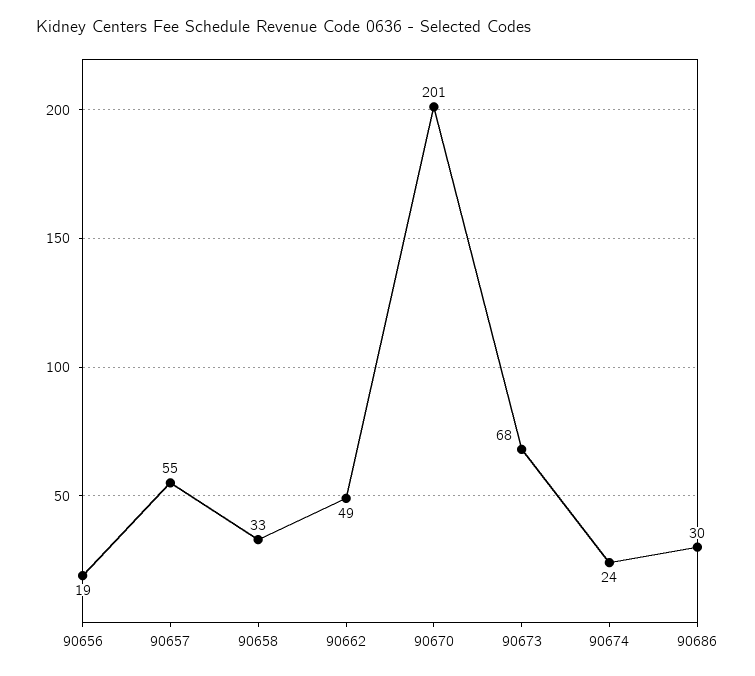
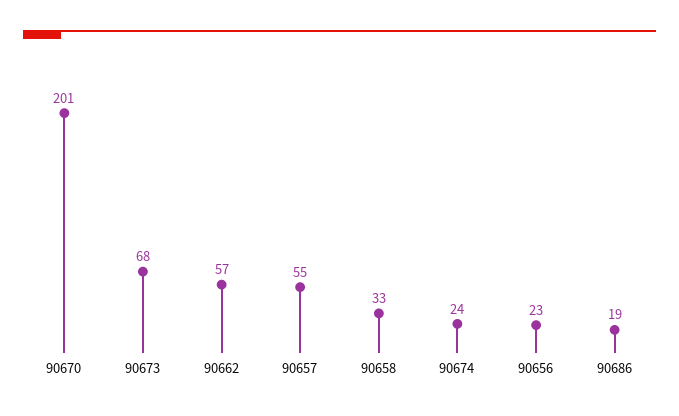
90656: 19 -> 23
90662: 49 -> 57
90686: 30 -> 19

